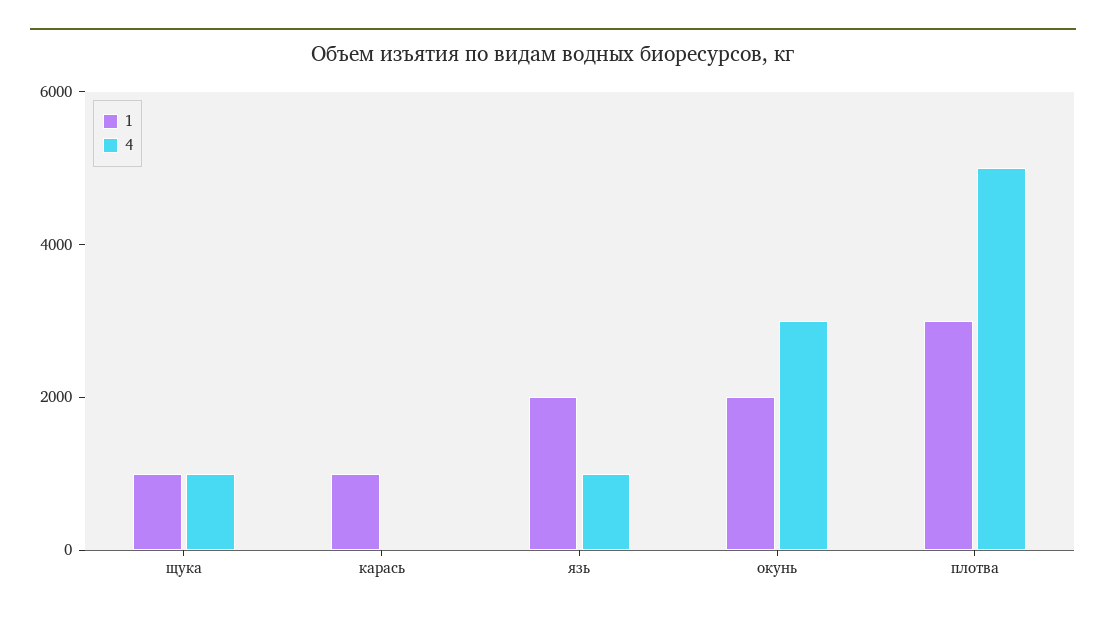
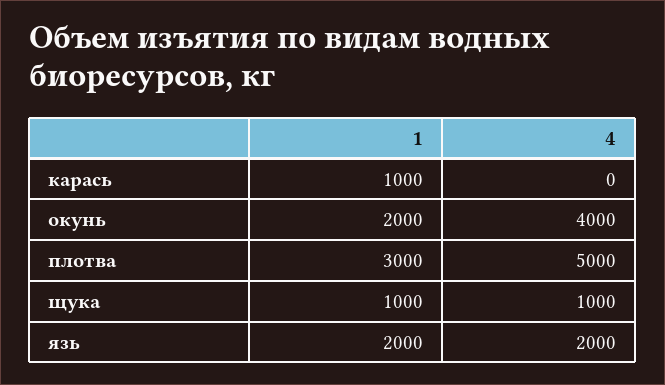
4, язь: 1000 -> 2000
4, окунь: 3000 -> 4000

